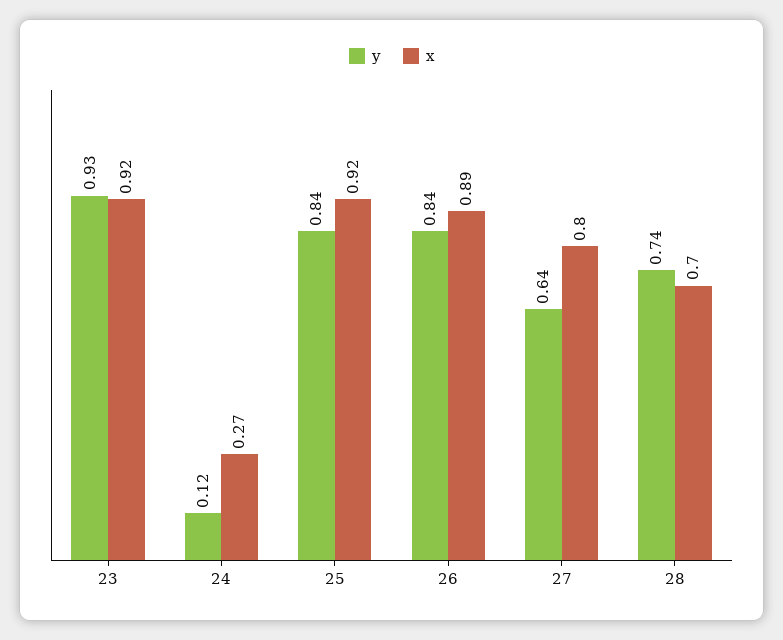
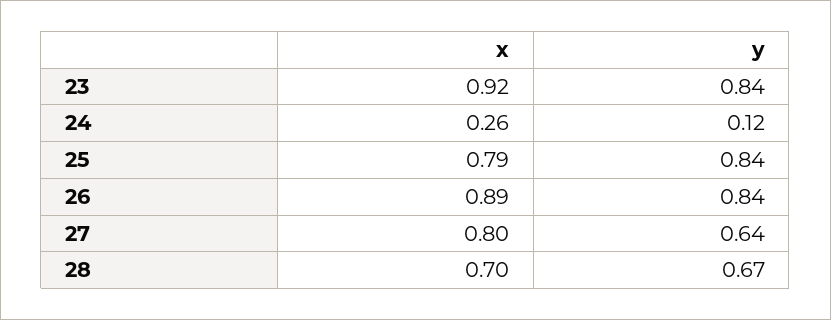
y, 23: 0.93 -> 0.84
x, 24: 0.27 -> 0.26
x, 25: 0.92 -> 0.79
y, 28: 0.74 -> 0.67

